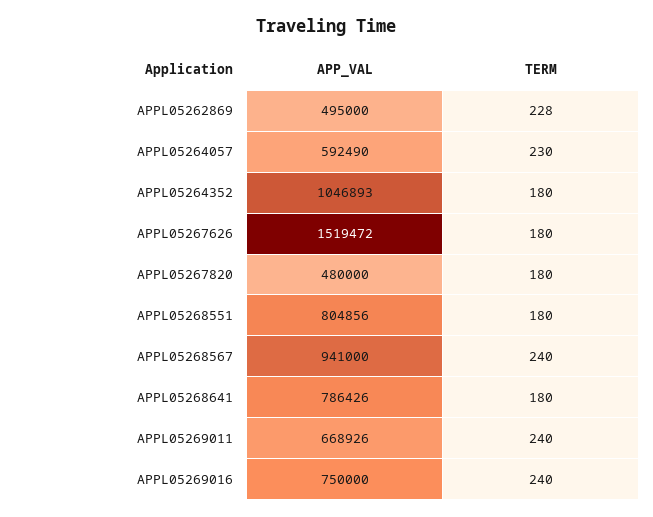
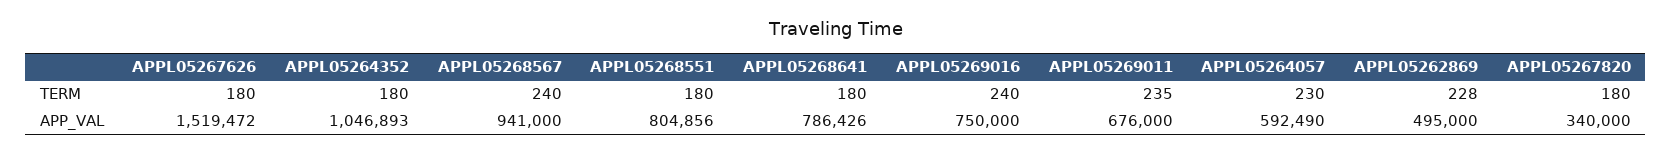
APP_VAL, APPL05267820: 480000 -> 340000
APP_VAL, APPL05269011: 668926 -> 676000
TERM, APPL05269011: 240 -> 235

